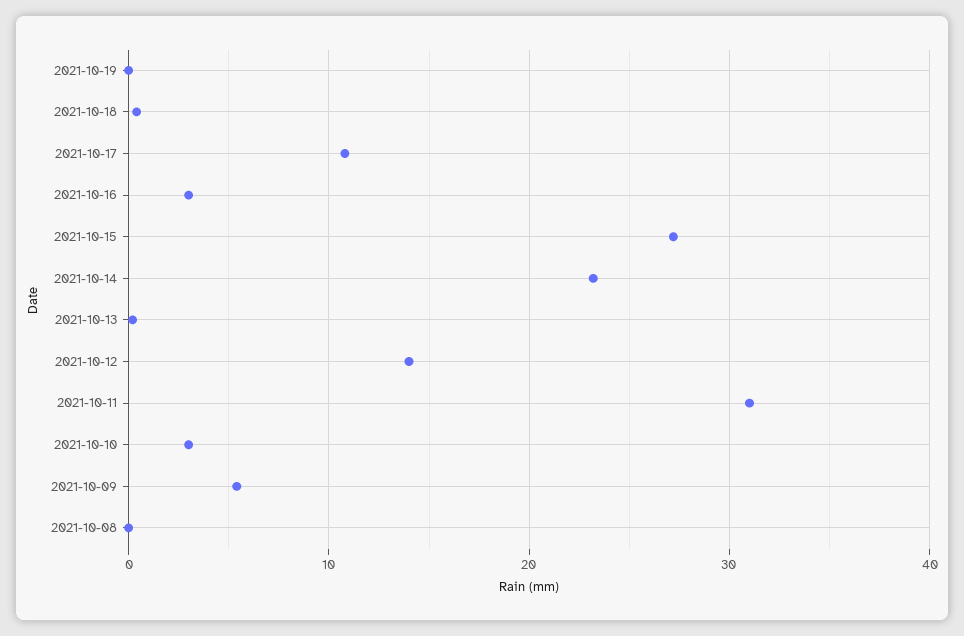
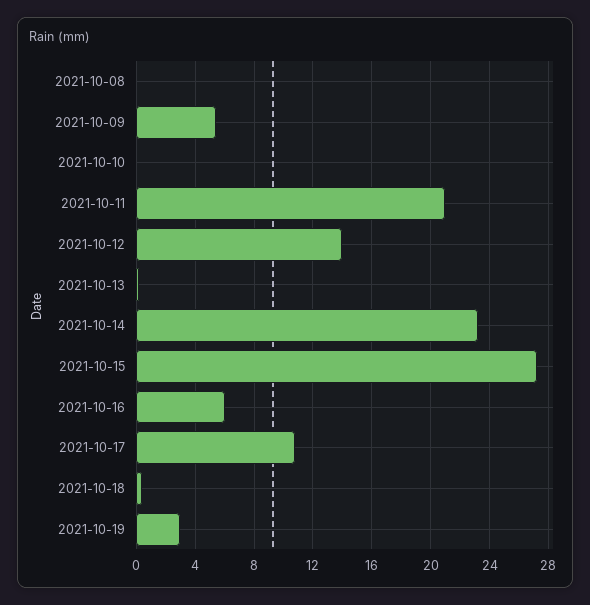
2021-10-19: 0 -> 3
2021-10-16: 3 -> 6
2021-10-11: 31 -> 21
2021-10-10: 3 -> 0

